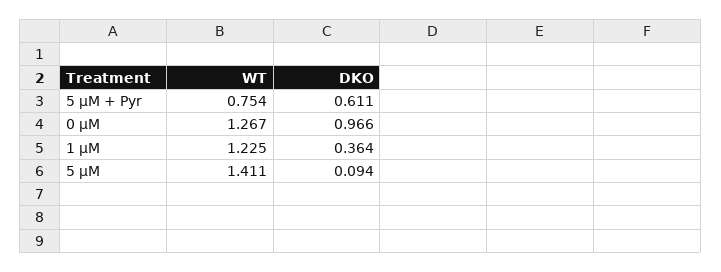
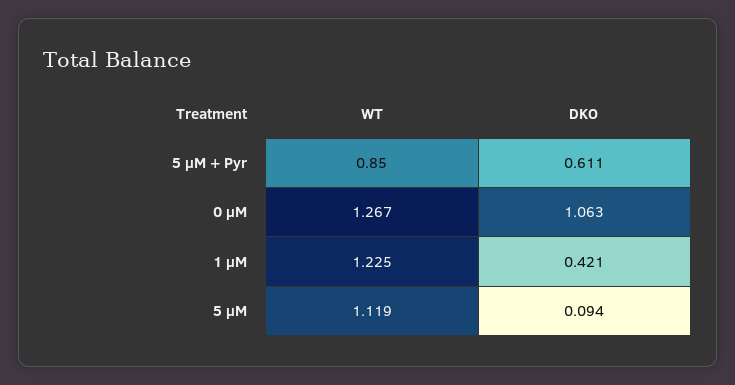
WT, 5 μM + Pyr: 0.754 -> 0.85
DKO, 0 μM: 0.966 -> 1.063
DKO, 1 μM: 0.364 -> 0.421
WT, 5 μM: 1.411 -> 1.119

